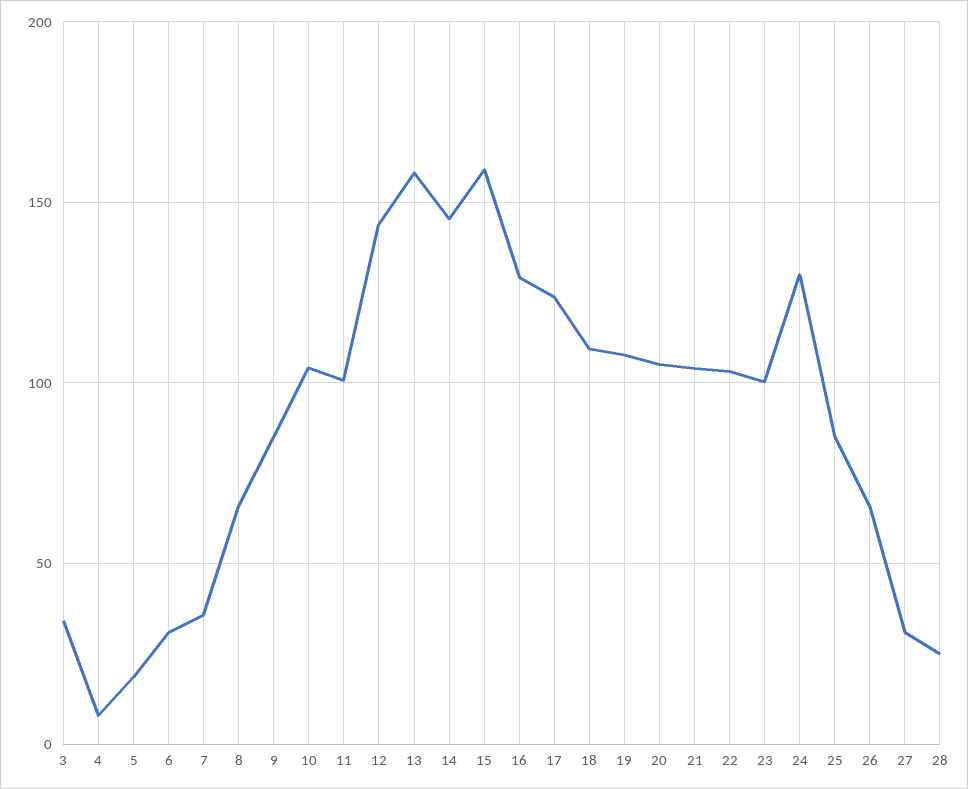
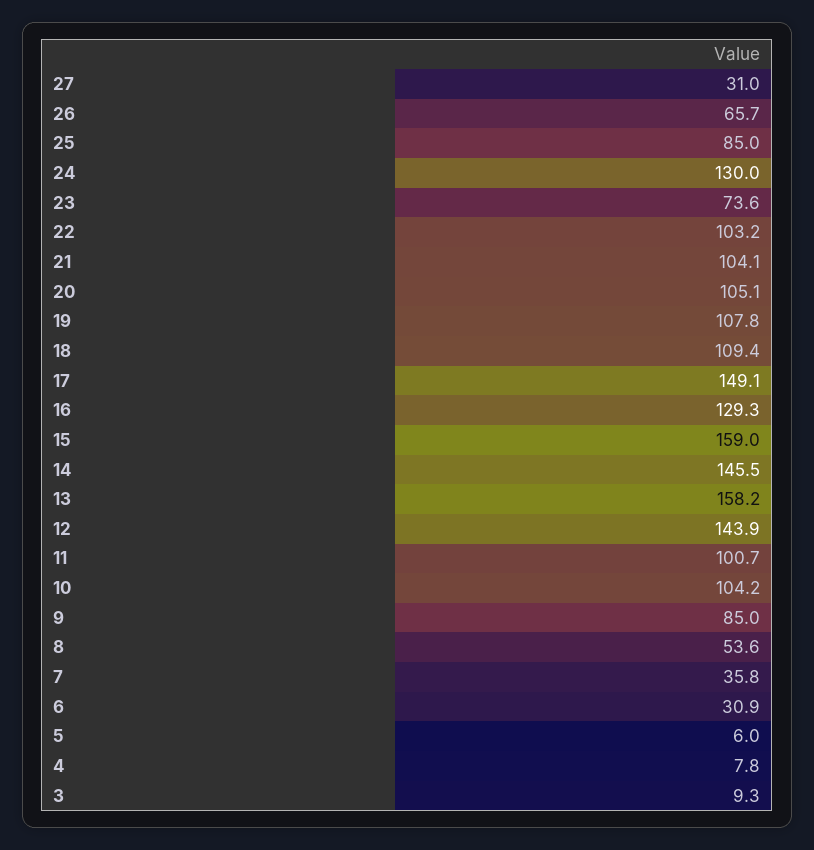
3: 35 -> 9.3
5: 20 -> 6
8: 65 -> 53.6
17: 125 -> 149.1
23: 100 -> 73.6
28: 25 -> none

